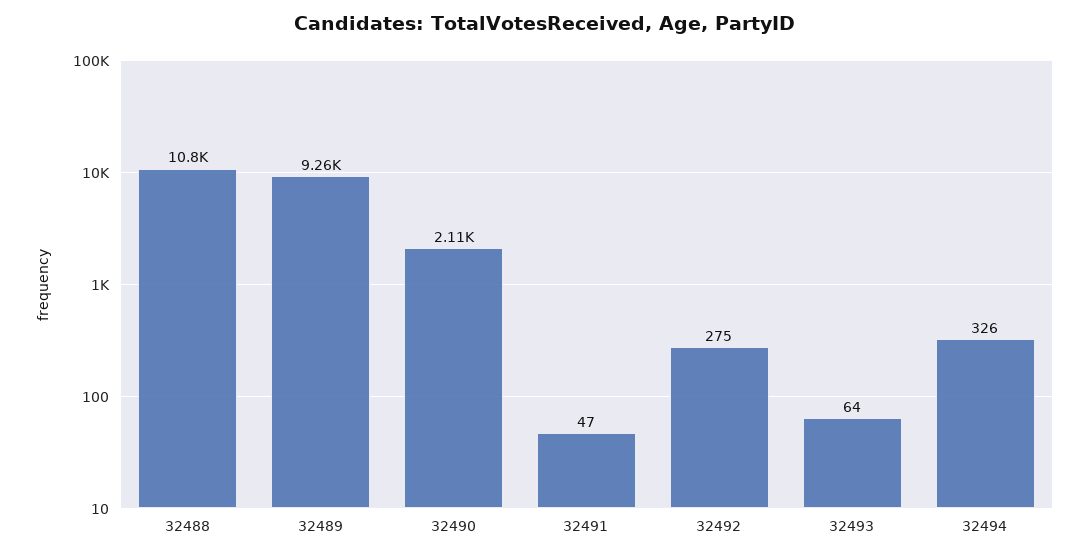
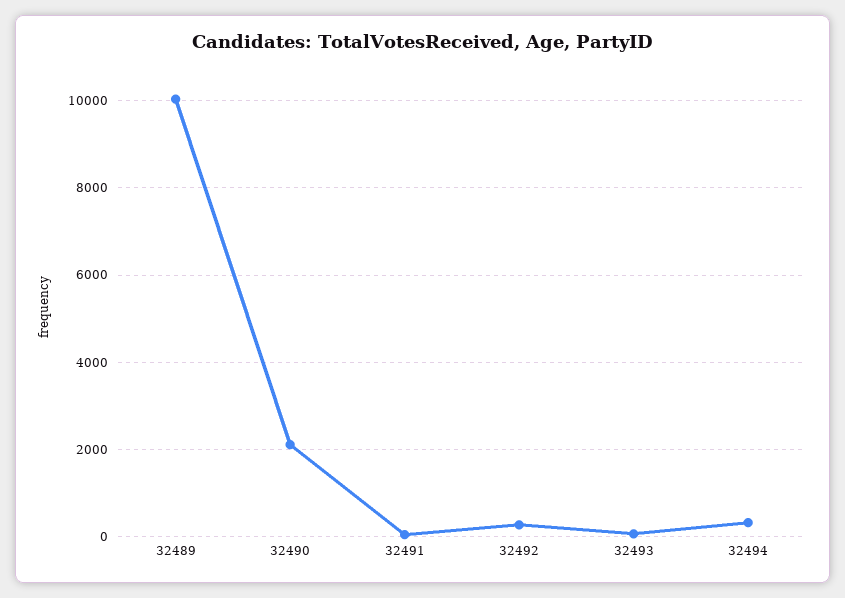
32488: 10800 -> none
32489: 9260 -> 10000

